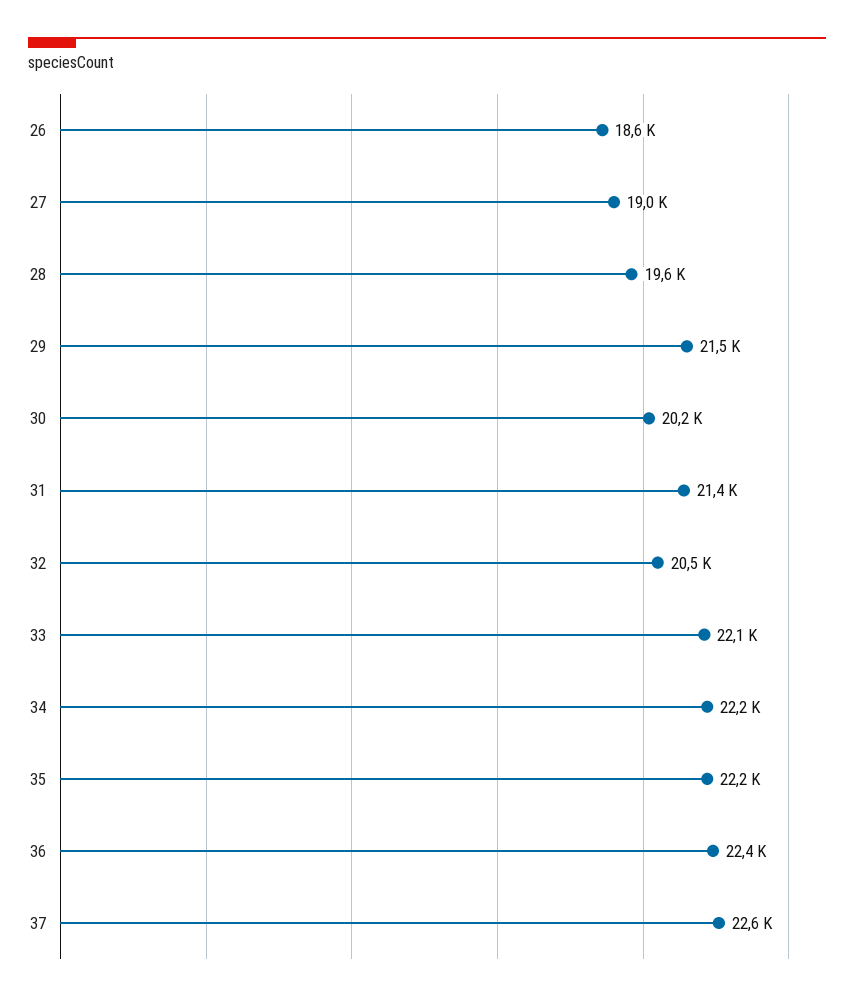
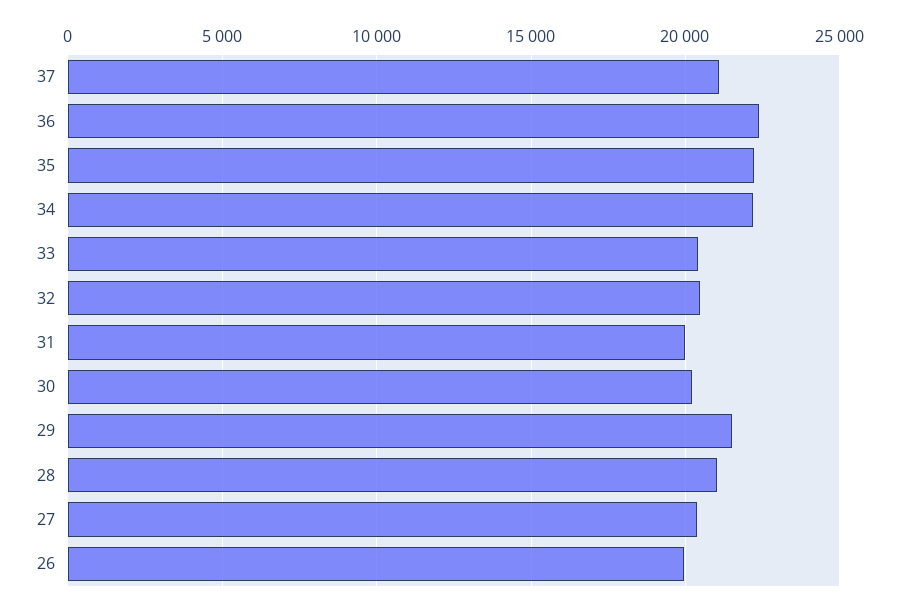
26: 18600 -> 20000
27: 19000 -> 20500
28: 19600 -> 21000
31: 21400 -> 20000
33: 22100 -> 20500
37: 22600 -> 21000

